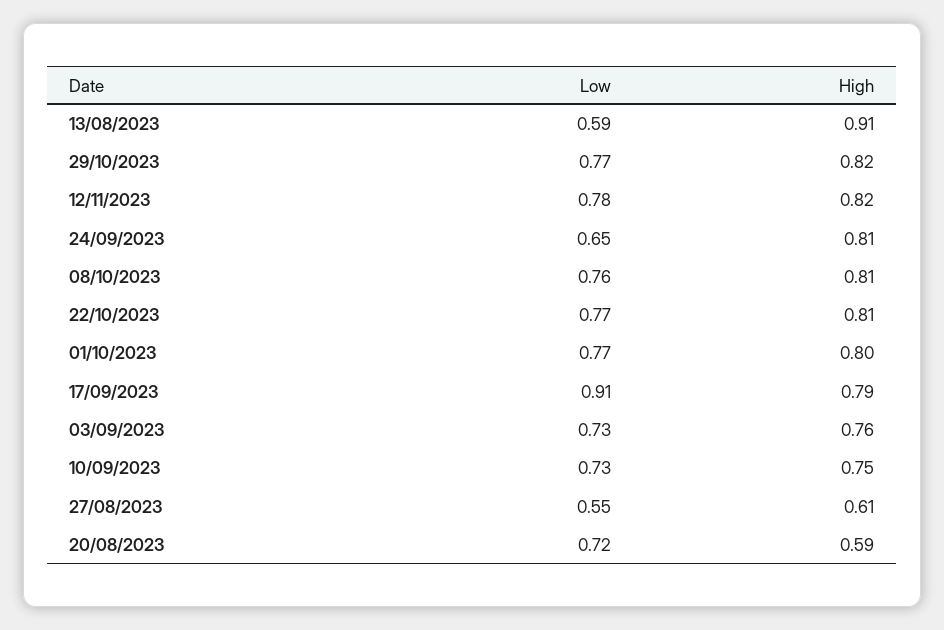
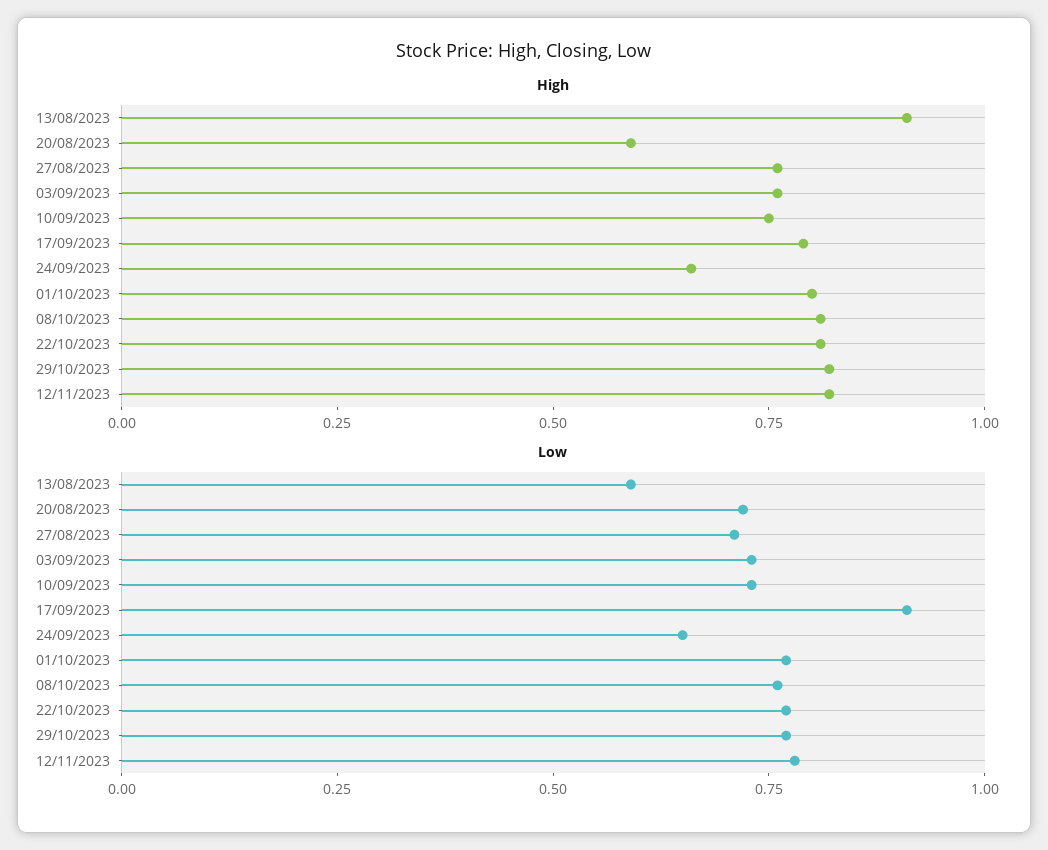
High, 24/09/2023: 0.81 -> 0.65
Low, 27/08/2023: 0.55 -> 0.7
High, 27/08/2023: 0.61 -> 0.75

